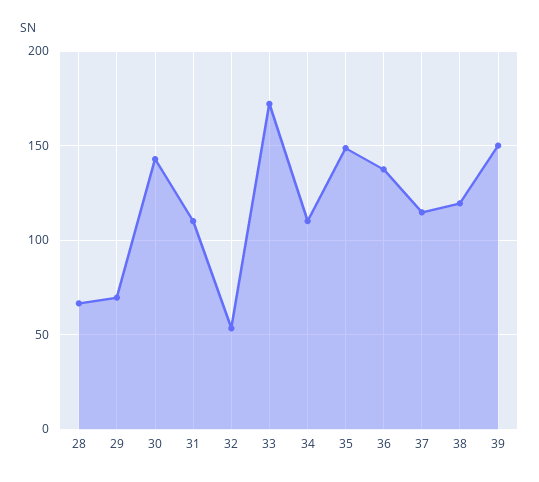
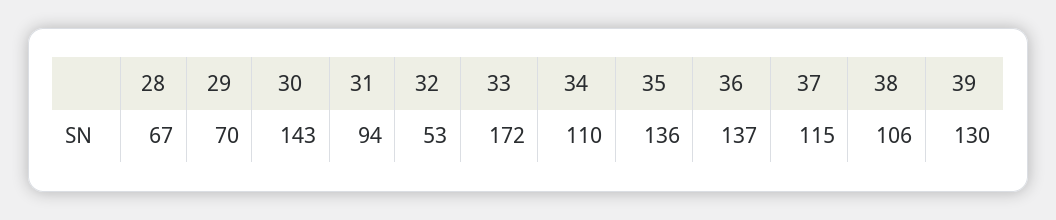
31: 110 -> 94
35: 150 -> 136
38: 120 -> 106
39: 150 -> 130

